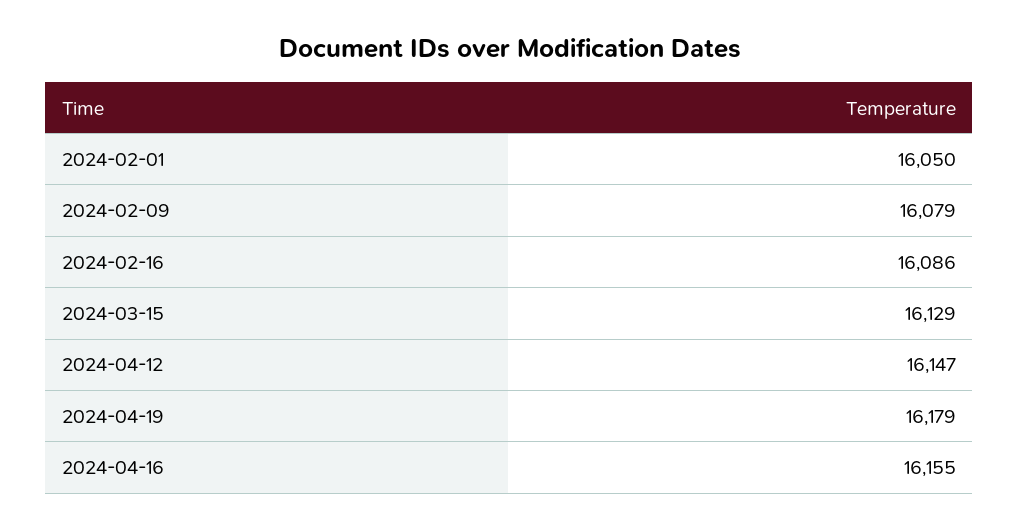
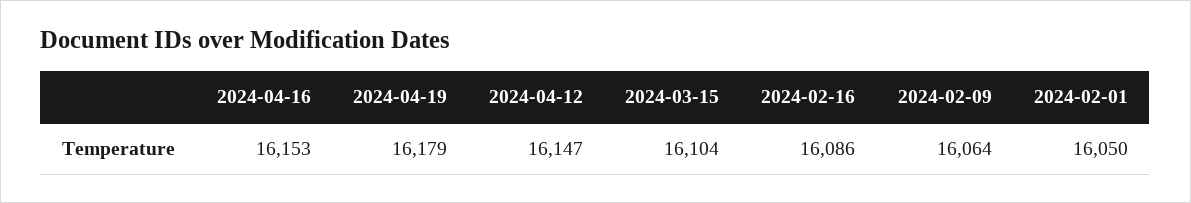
2024-02-09: 16079 -> 16064
2024-03-15: 16129 -> 16104
2024-04-16: 16155 -> 16153

